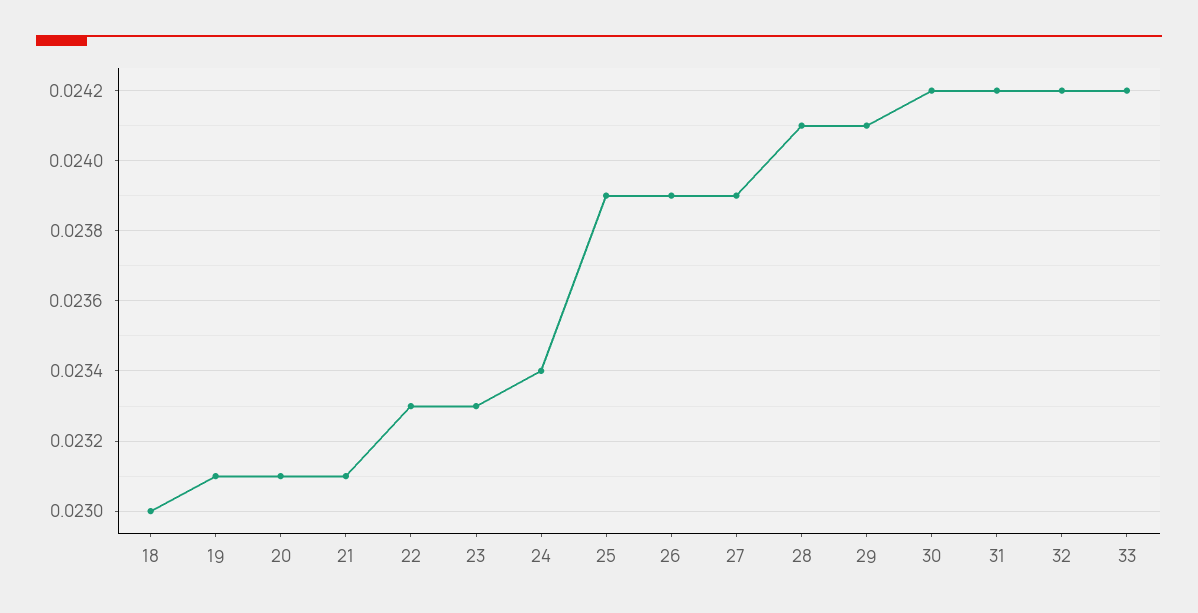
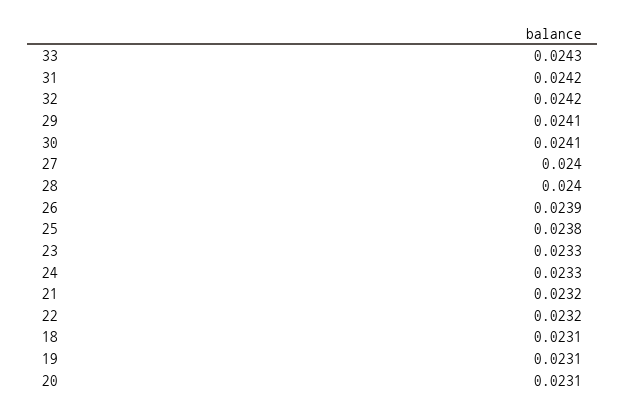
18: 0.023 -> 0.0231
21: 0.0231 -> 0.0232
22: 0.0233 -> 0.0232
24: 0.0234 -> 0.0233
25: 0.0239 -> 0.0238
27: 0.0239 -> 0.024
28: 0.0241 -> 0.024
30: 0.0242 -> 0.0241
33: 0.0242 -> 0.0243

